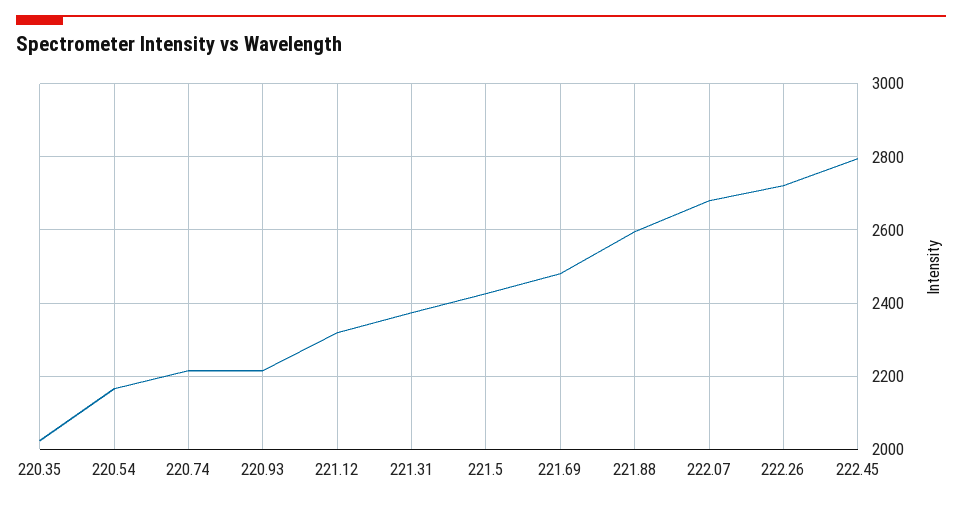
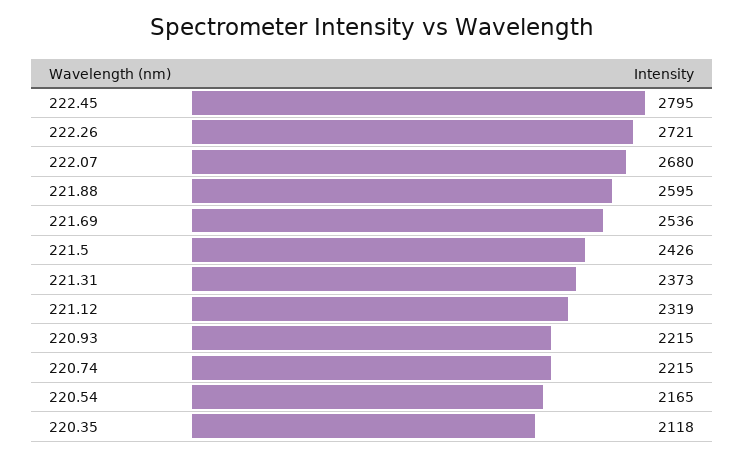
220.35: 2020 -> 2118
221.69: 2480 -> 2536

